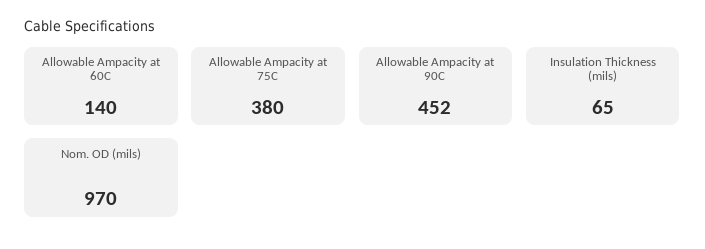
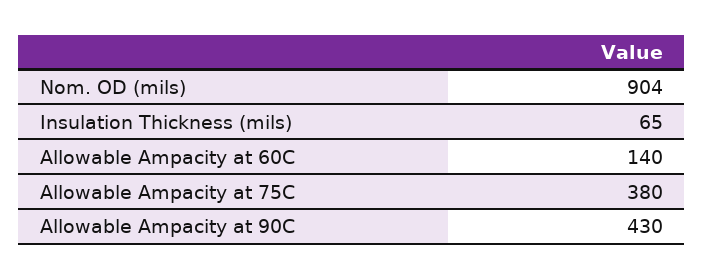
Allowable Ampacity at 90C: 452 -> 430
Nom. OD (mils): 970 -> 904

